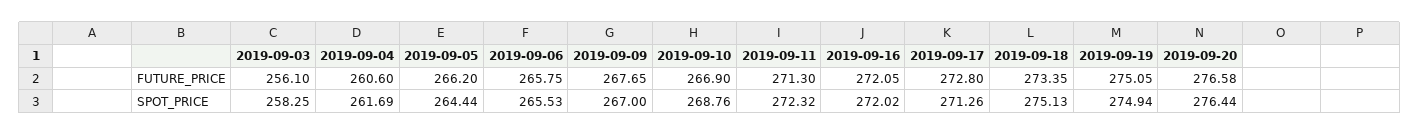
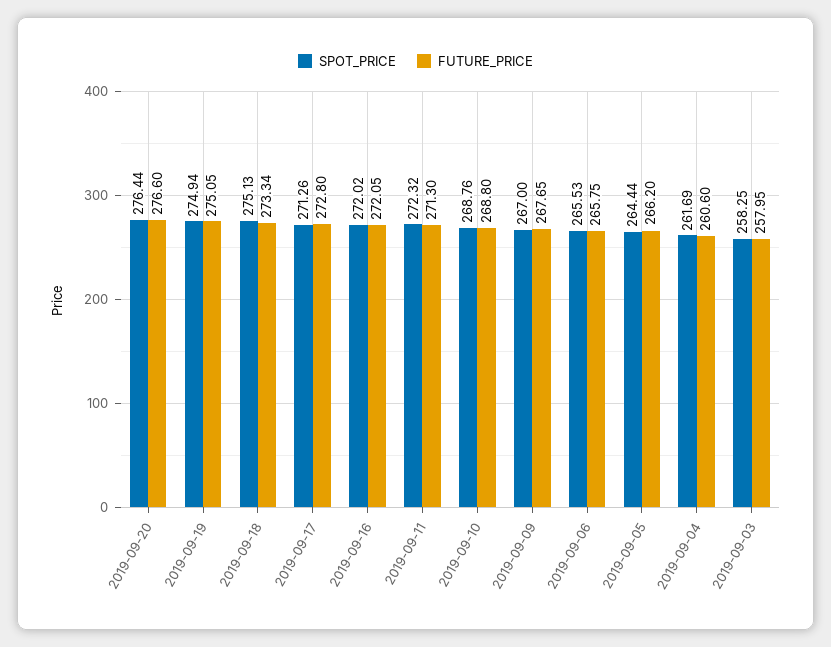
FUTURE_PRICE, 2019-09-03: 256.1 -> 257.95
FUTURE_PRICE, 2019-09-10: 266.9 -> 268.8
FUTURE_PRICE, 2019-09-18: 273.35 -> 273.34
FUTURE_PRICE, 2019-09-20: 276.58 -> 276.6

